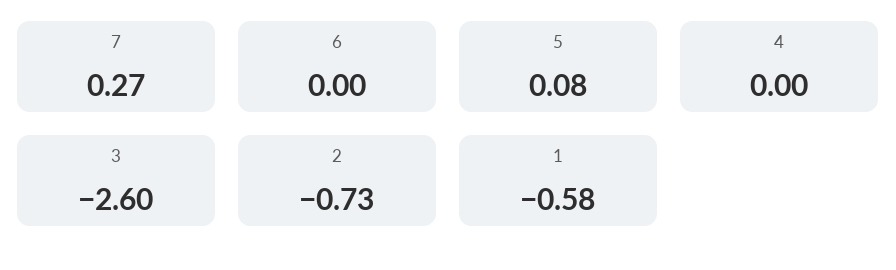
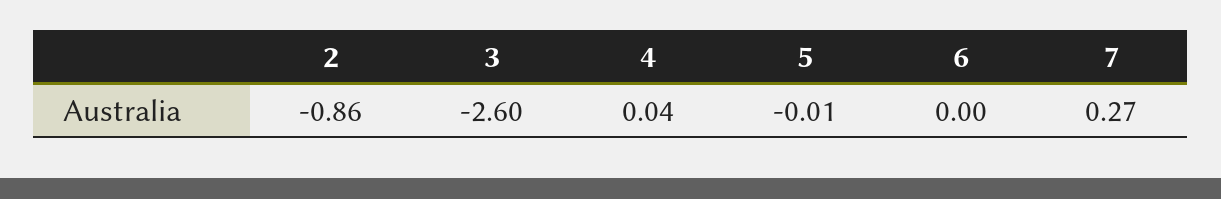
5: 0.08 -> -0.01
4: 0 -> 0.04
2: -0.73 -> -0.86
1: -0.58 -> none

